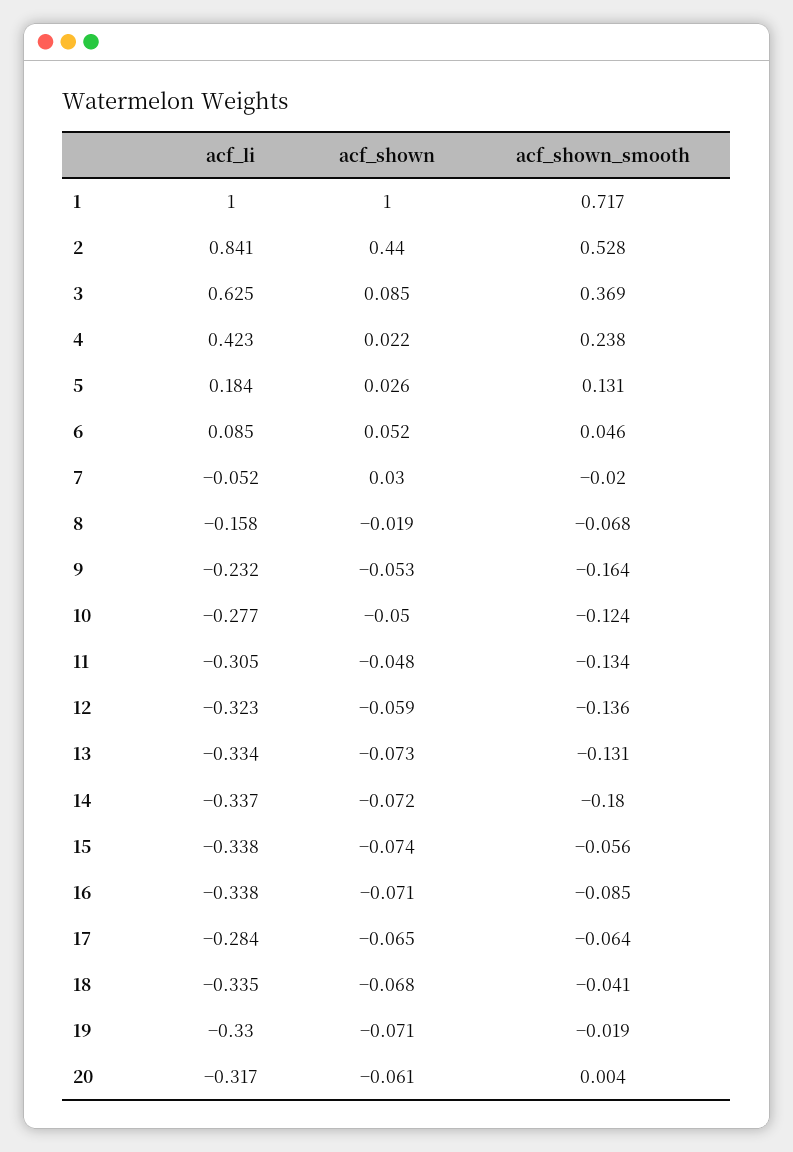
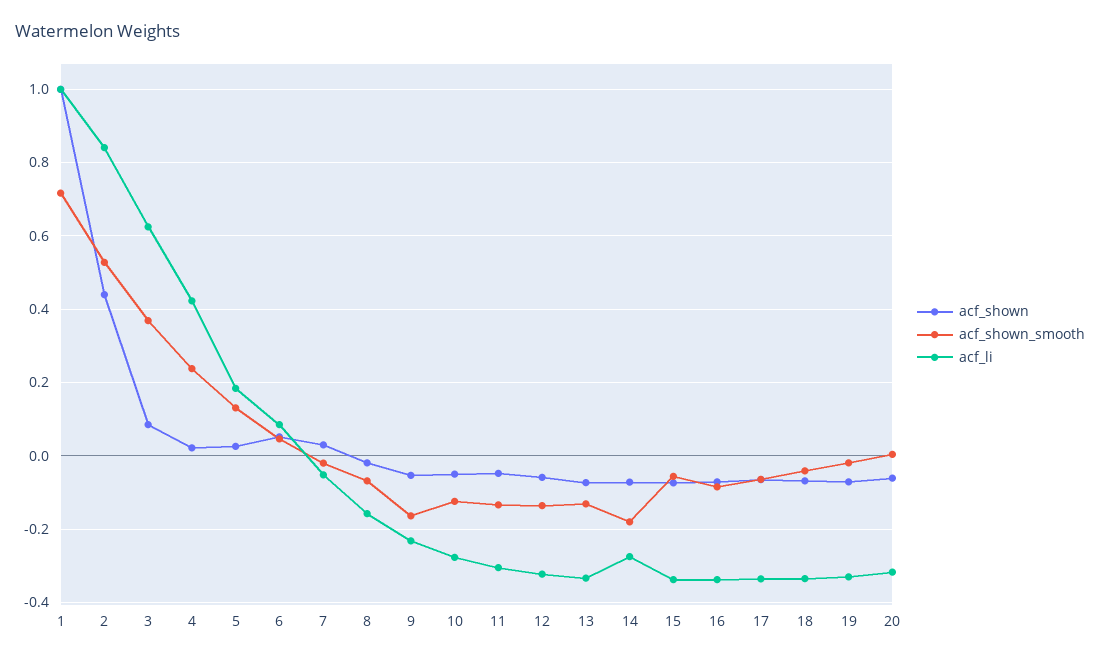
acf_li, 14: -0.337 -> -0.28
acf_li, 17: -0.284 -> -0.34

